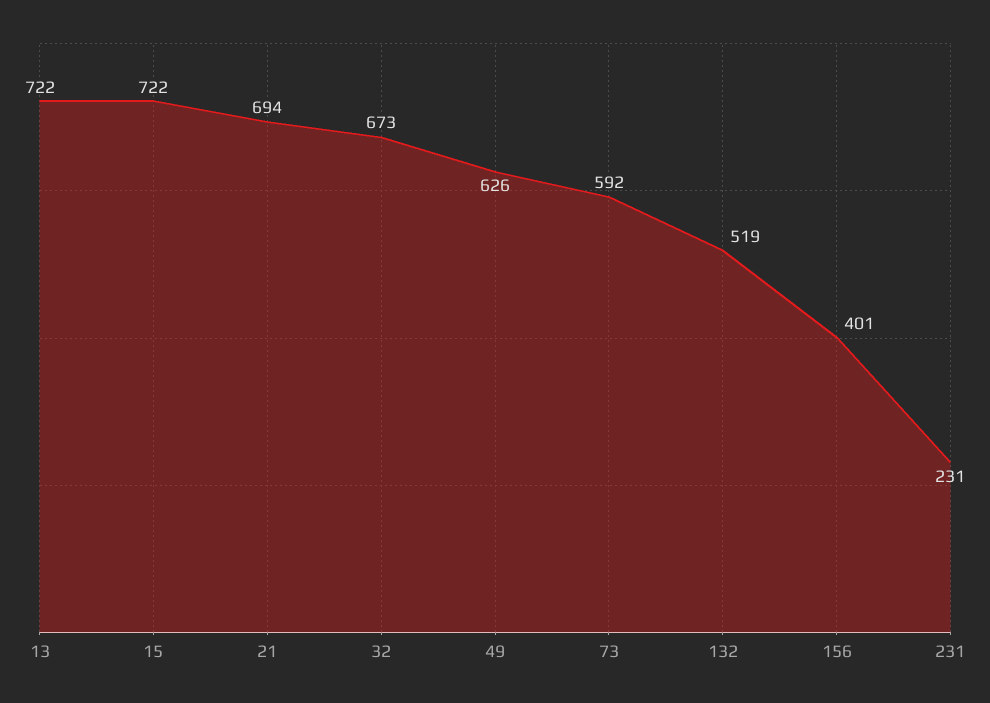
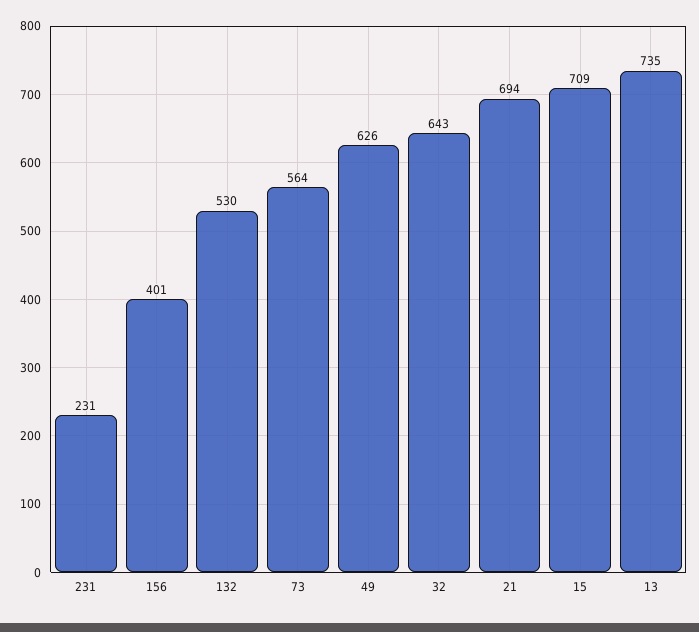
13: 722 -> 735
15: 722 -> 709
32: 673 -> 643
73: 592 -> 564
132: 519 -> 530

